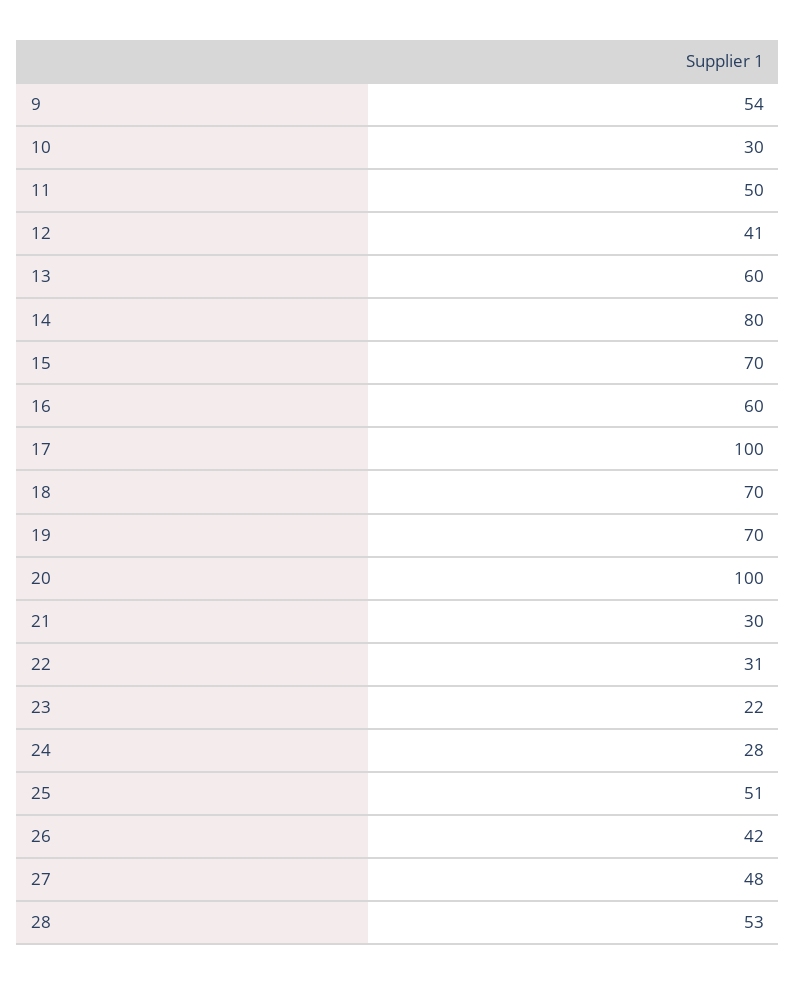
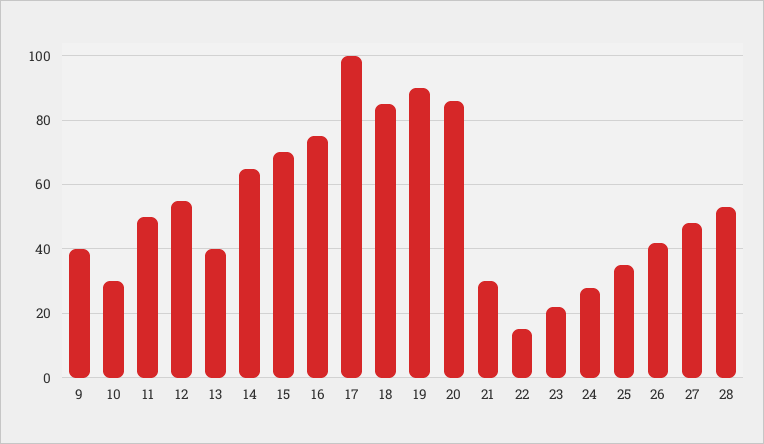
9: 54 -> 40
12: 41 -> 55
13: 60 -> 40
14: 80 -> 65
16: 60 -> 75
18: 70 -> 85
19: 70 -> 90
20: 100 -> 85
22: 31 -> 15
25: 51 -> 35

